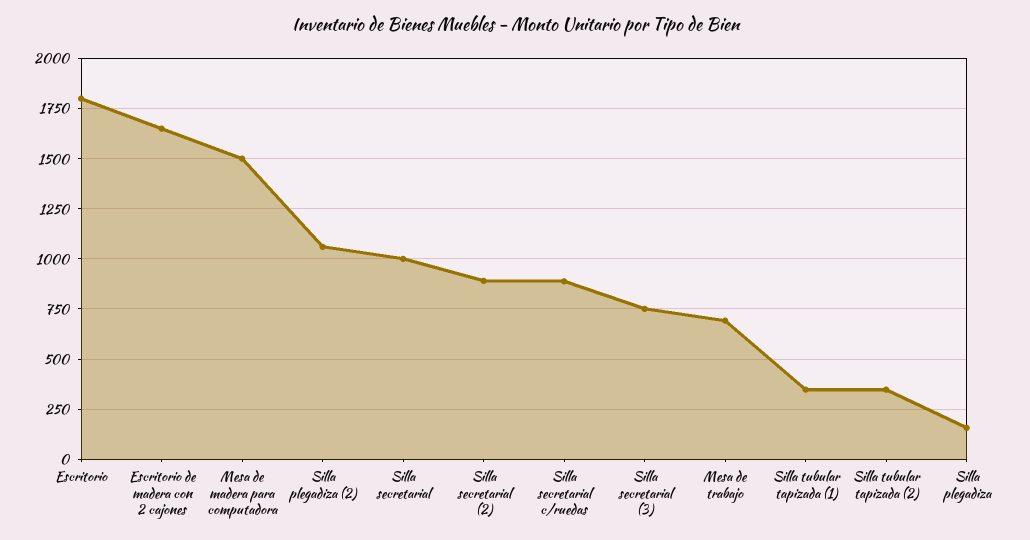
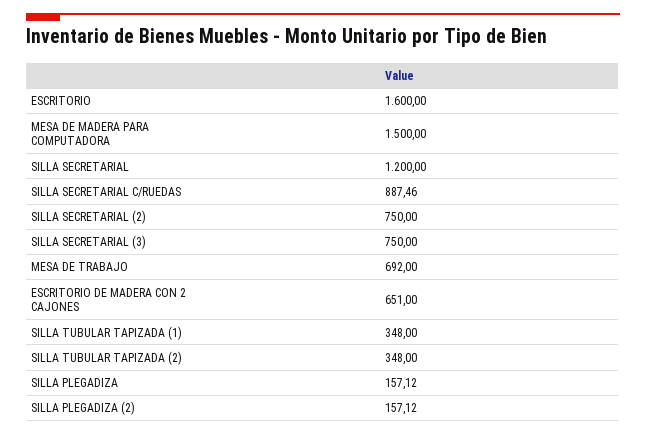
Escritorio: 1800 -> 1600
Escritorio de madera con 2 cajones: 1650 -> 651
Silla plegadiza (2): 1050 -> 157.12
Silla secretarial: 1000 -> 1200
Silla secretarial (2): 900 -> 750

